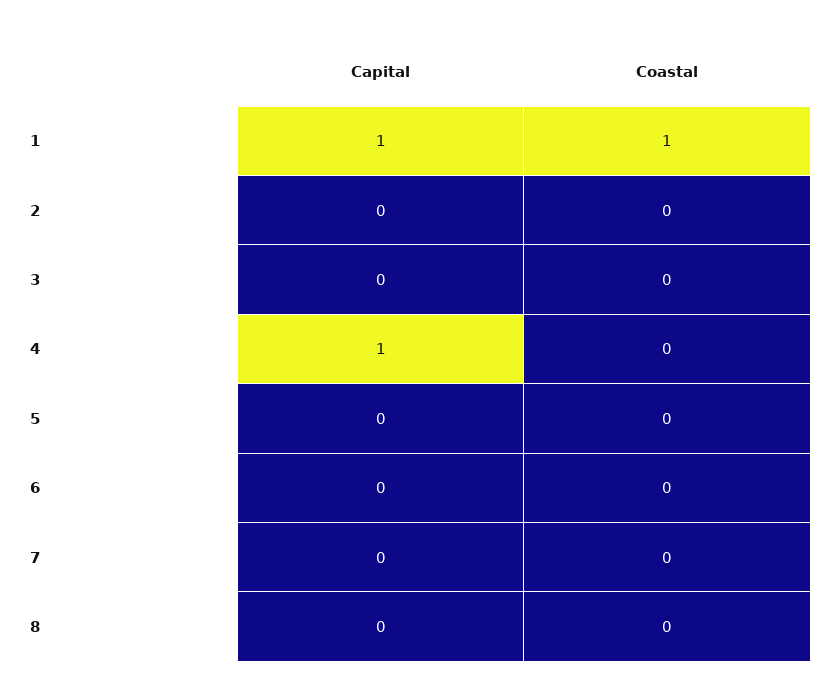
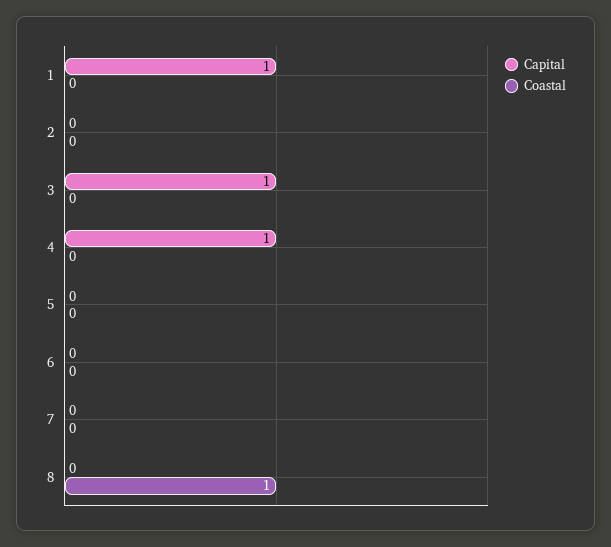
Coastal, 1: 1 -> 0
Capital, 3: 0 -> 1
Coastal, 8: 0 -> 1

